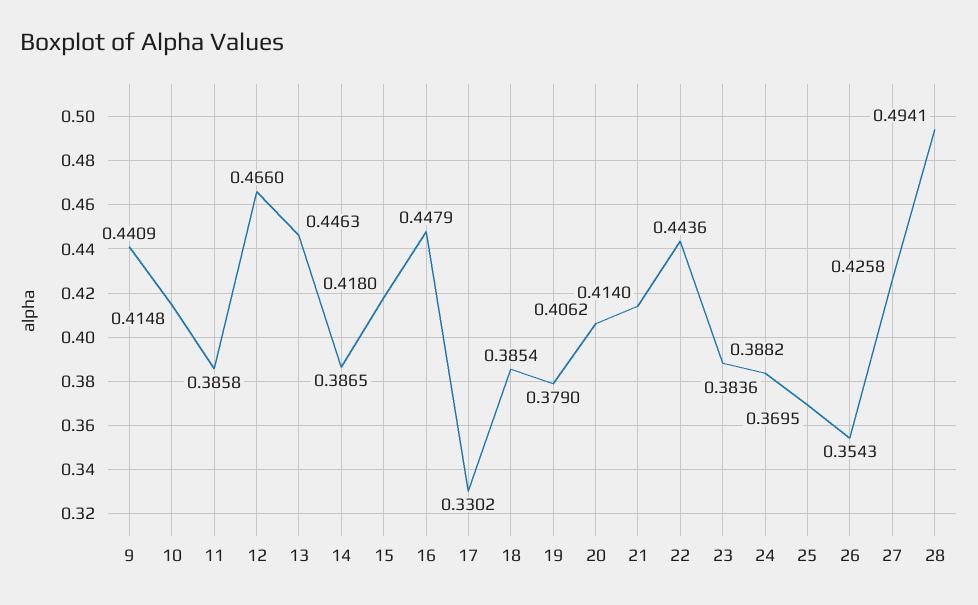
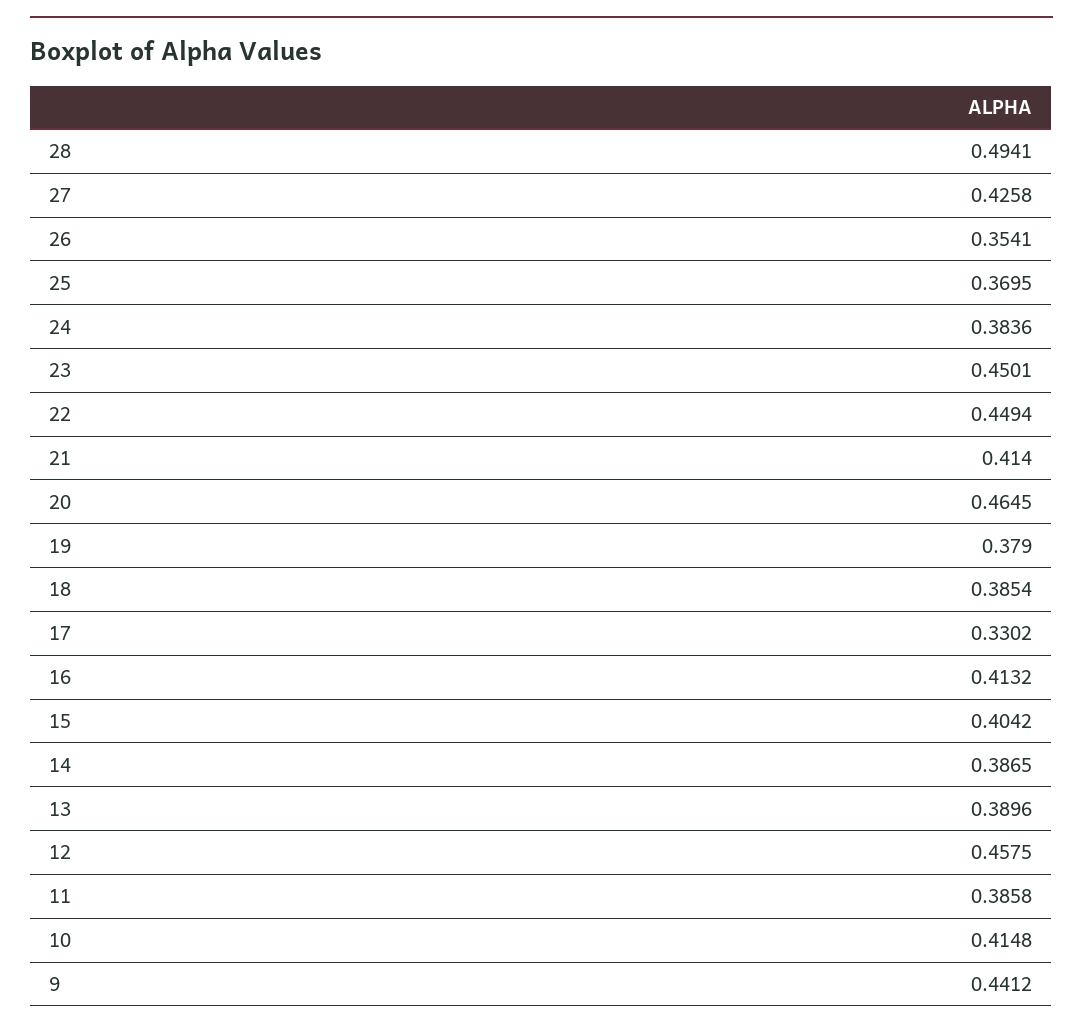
9: 0.4409 -> 0.4412
12: 0.466 -> 0.4575
13: 0.4463 -> 0.3896
15: 0.418 -> 0.4042
16: 0.4479 -> 0.4132
20: 0.4062 -> 0.4645
22: 0.4436 -> 0.4494
23: 0.3882 -> 0.4501
26: 0.3543 -> 0.3541

